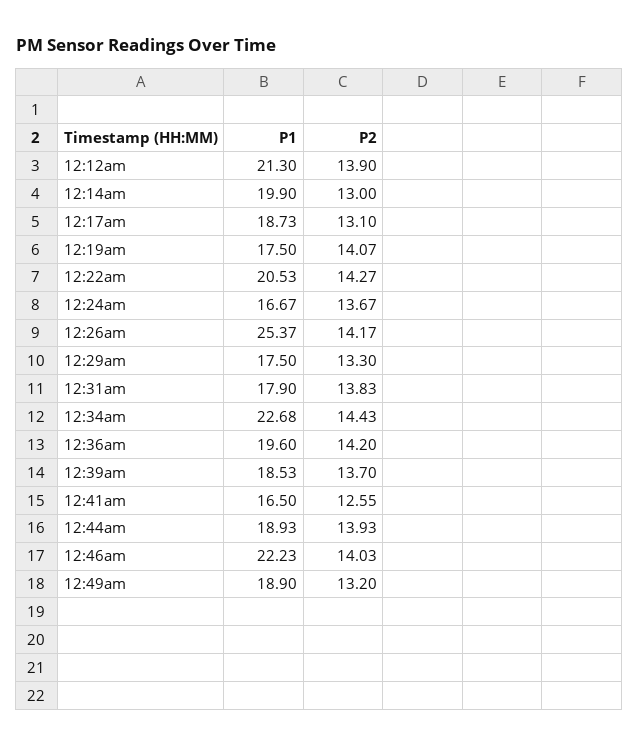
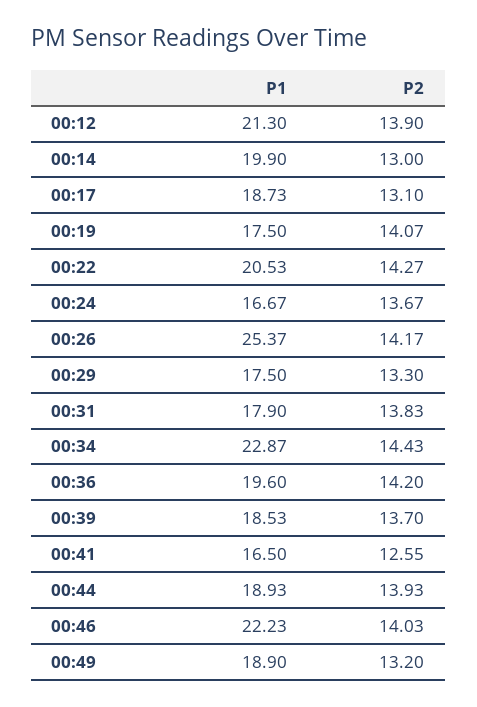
P1, 12:34am: 22.68 -> 22.87

